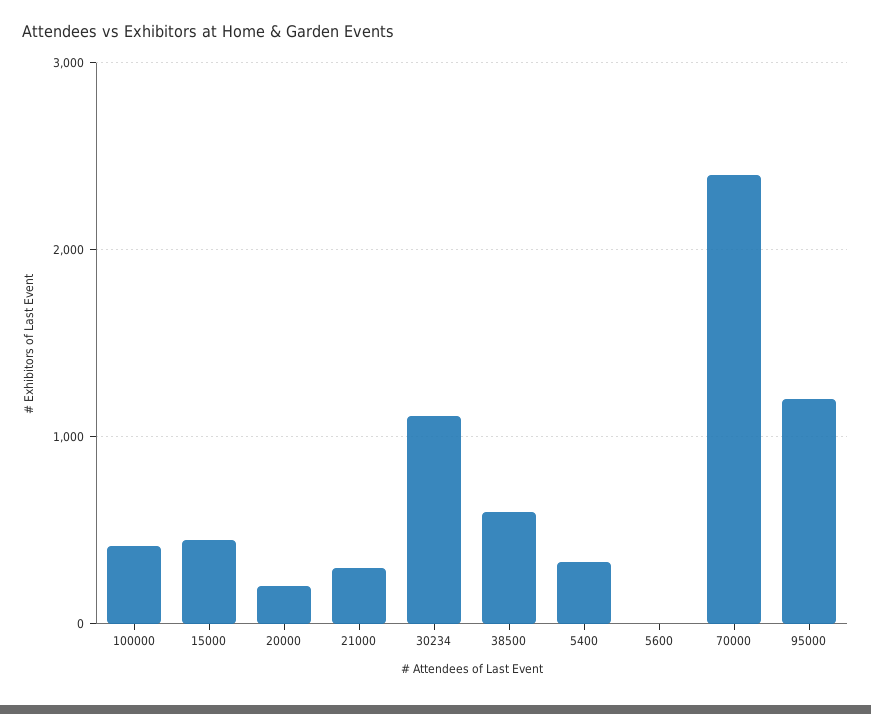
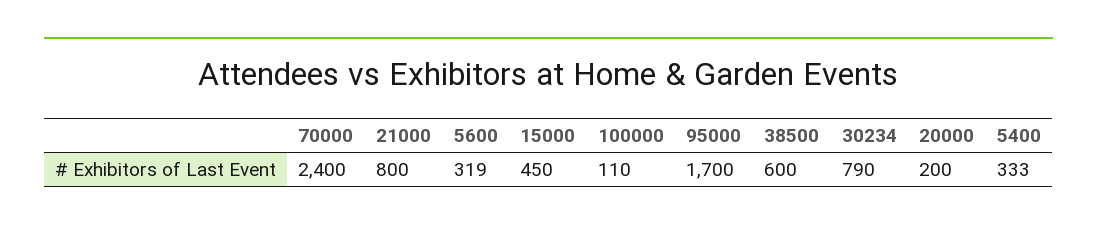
100000: 400 -> 110
21000: 300 -> 800
30234: 1100 -> 790
5600: 0 -> 319
95000: 1200 -> 1700

